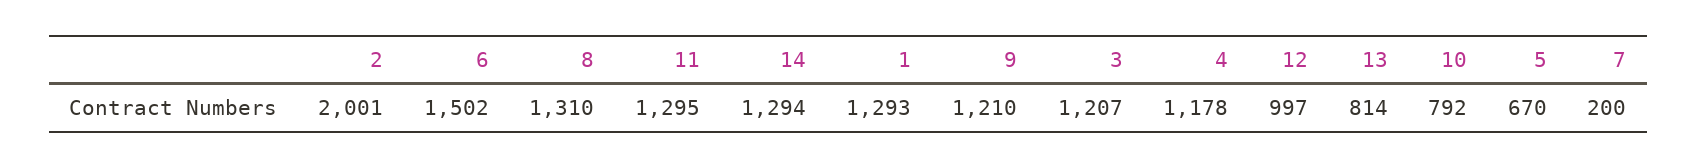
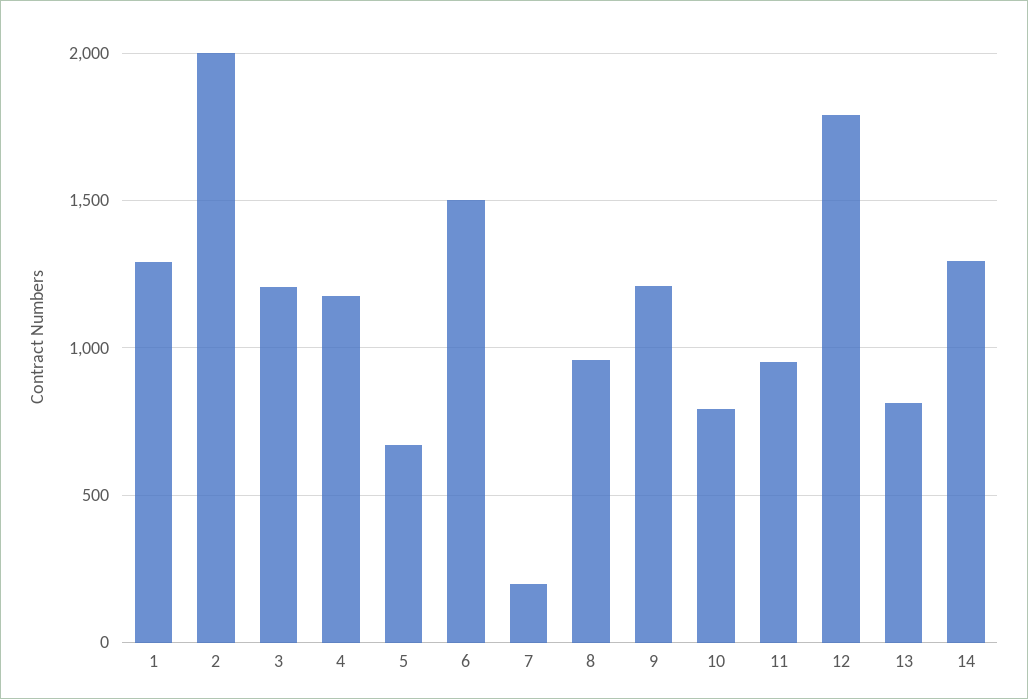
8: 1310 -> 950
11: 1295 -> 950
12: 997 -> 1800

